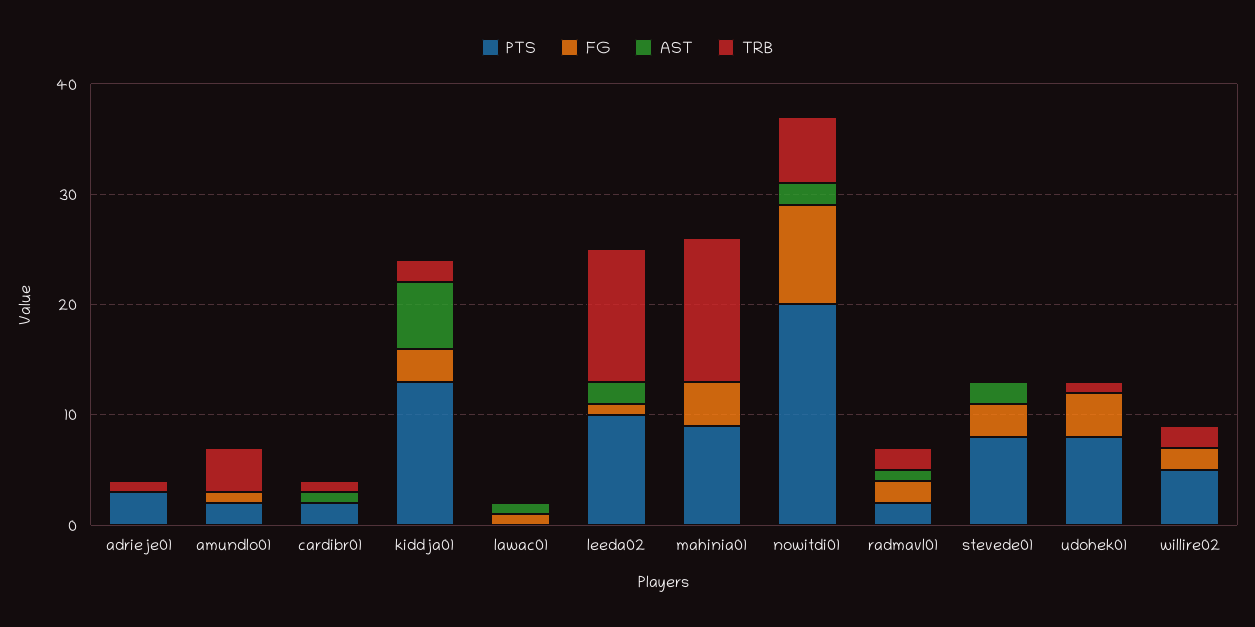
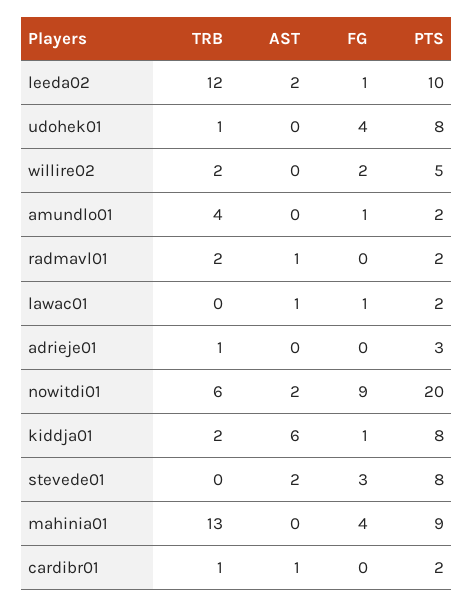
PTS, kiddja01: 13 -> 8
FG, kiddja01: 3 -> 1
PTS, lawac01: 0 -> 2
FG, radmavl01: 2 -> 0

